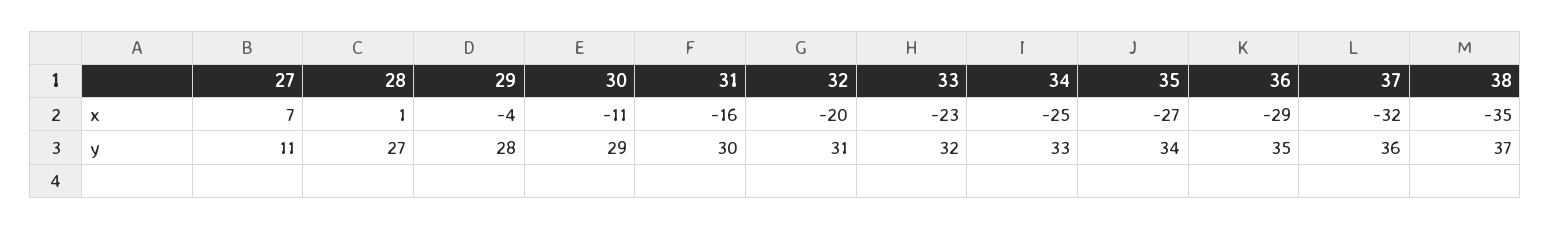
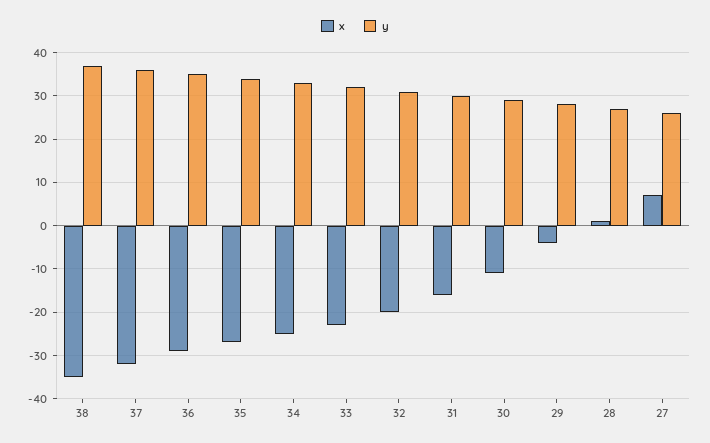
y, 27: 11 -> 25

